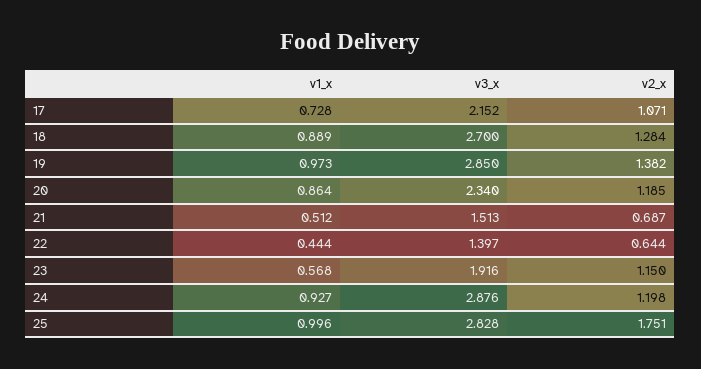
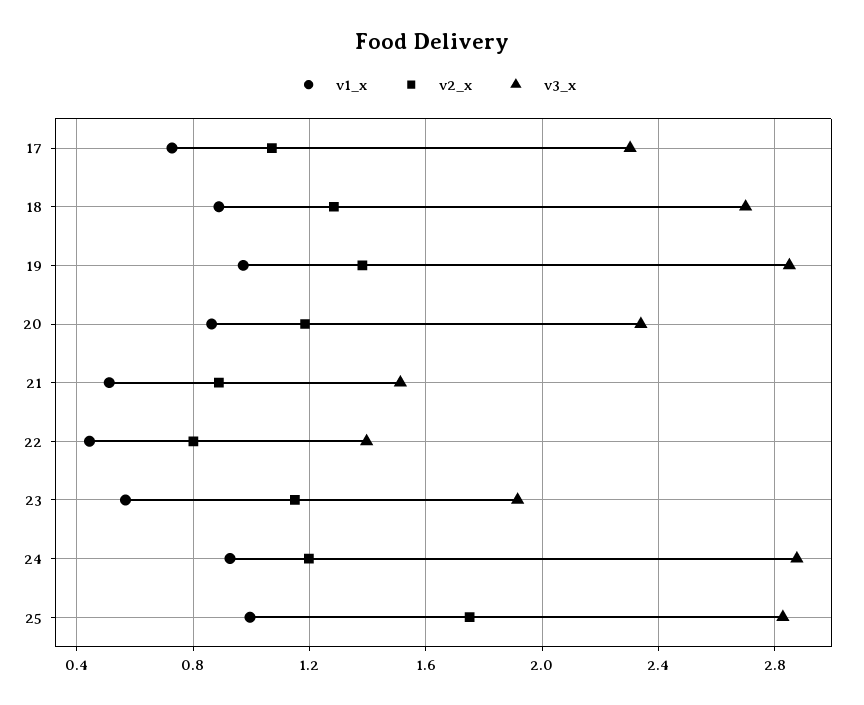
v3_x, 17: 2.152 -> 2.3
v2_x, 21: 0.687 -> 0.9
v2_x, 22: 0.644 -> 0.8

